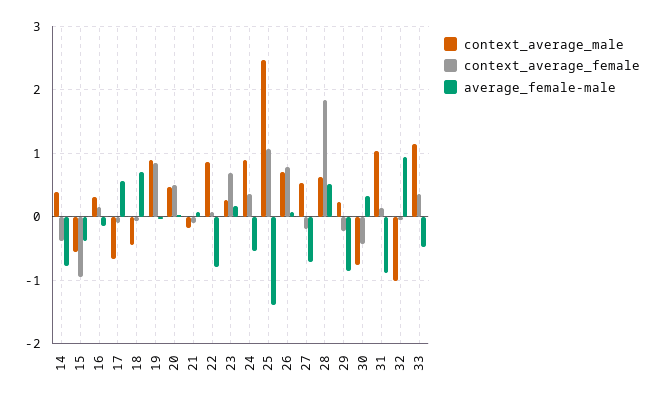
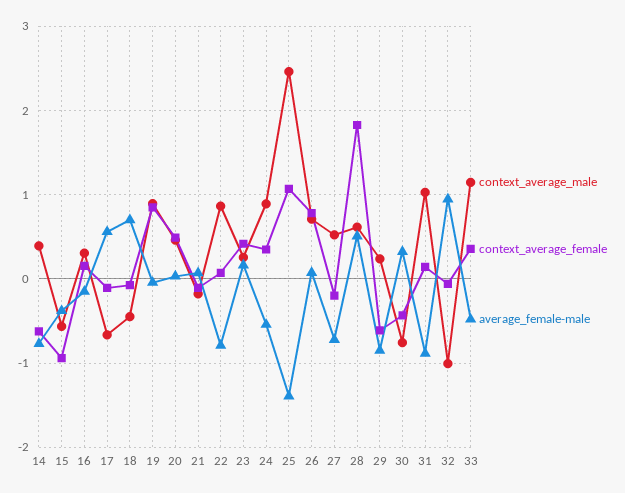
context_average_female, 14: -0.4 -> -0.6
context_average_female, 23: 0.7 -> 0.4
context_average_female, 29: -0.2 -> -0.6

